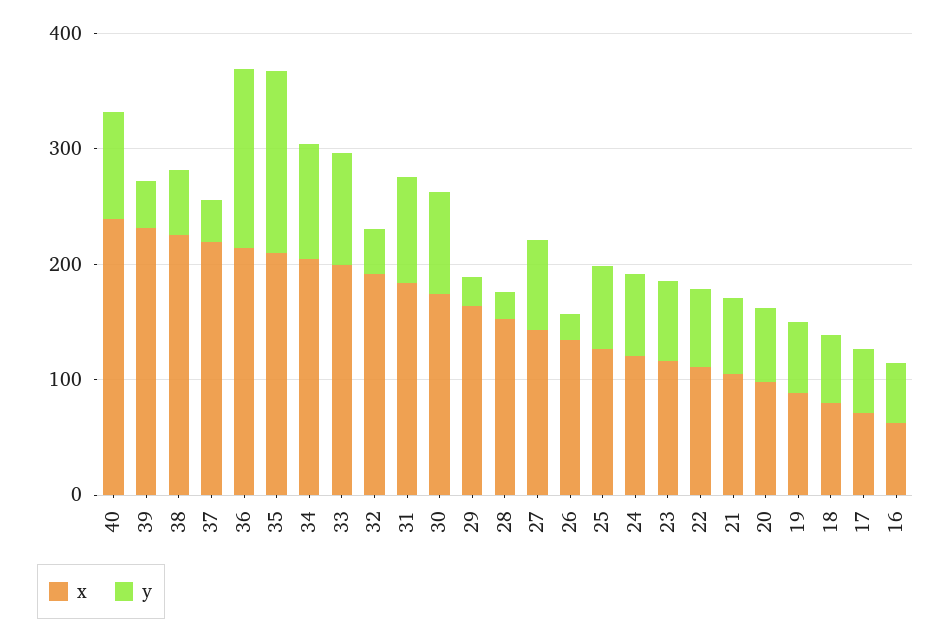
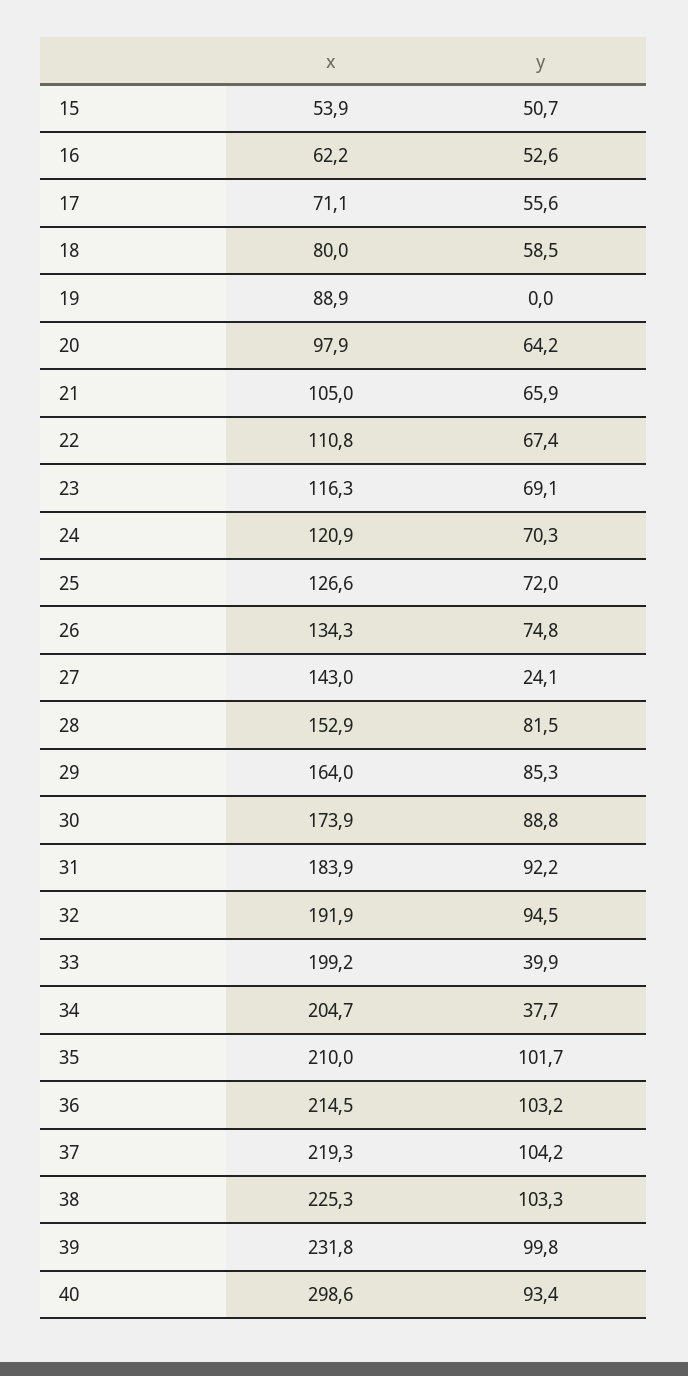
x, 40: 240 -> 298.6
y, 39: 40 -> 99.8
y, 38: 60 -> 103.3
y, 37: 40 -> 104.2
y, 36: 160 -> 103.2
y, 35: 160 -> 101.7
y, 34: 100 -> 37.7
y, 33: 100 -> 39.9
y, 32: 40 -> 94.5
y, 29: 20 -> 85.3
y, 28: 20 -> 81.5
y, 27: 80 -> 24.1
y, 26: 20 -> 74.8
y, 19: 60 -> 0
x, 15: none -> 53.9
y, 15: none -> 50.7

